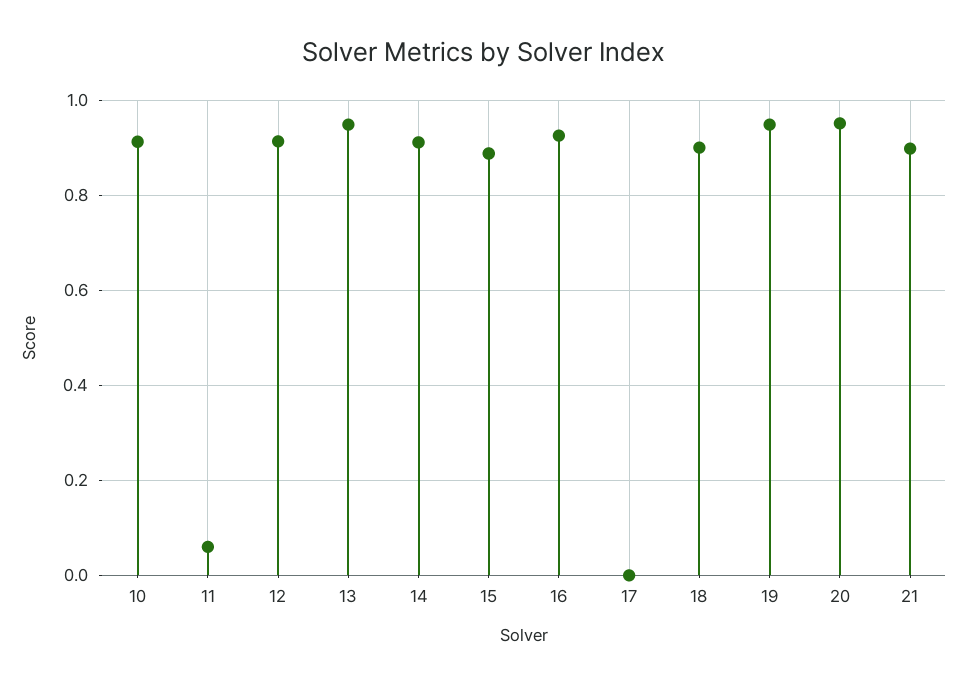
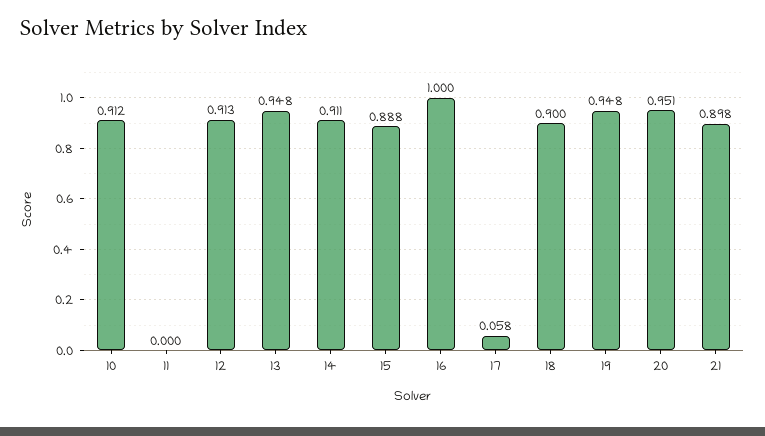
11: 0.06 -> 0
16: 0.92 -> 1
17: 0 -> 0.058

